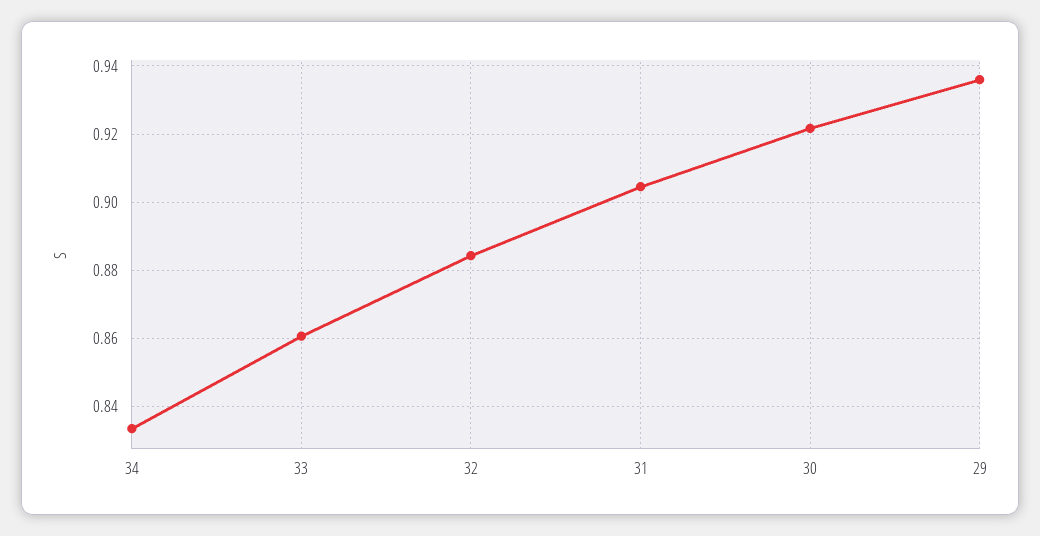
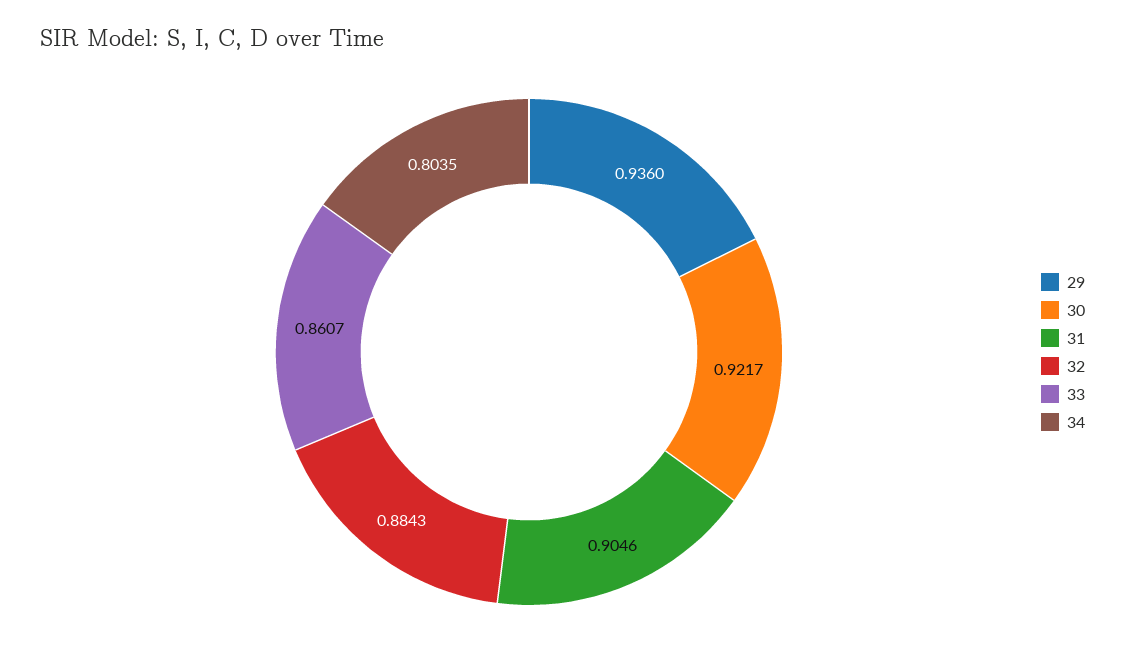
34: 0.834 -> 0.8035

